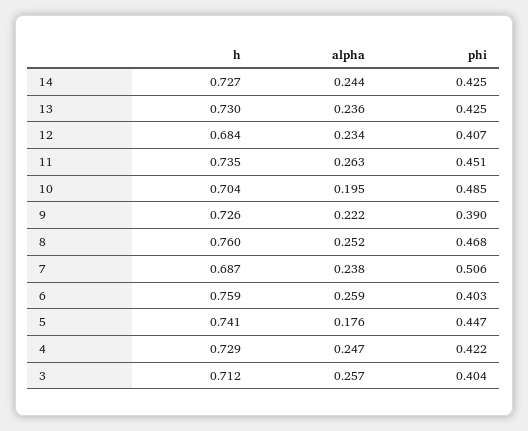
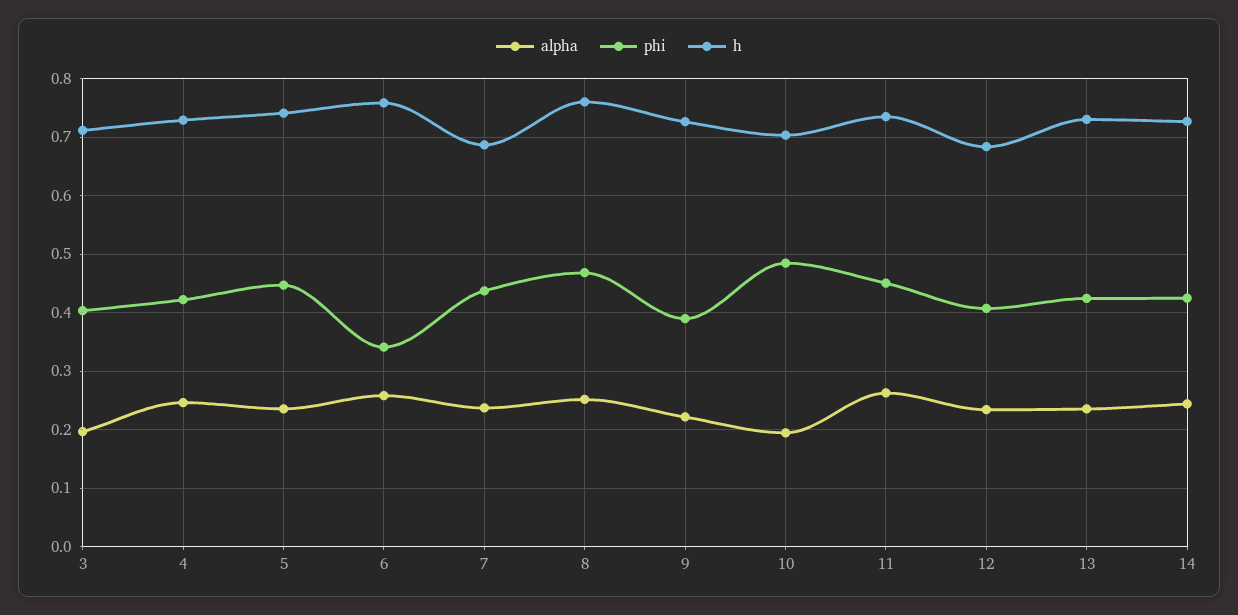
phi, 7: 0.506 -> 0.44
phi, 6: 0.403 -> 0.34
alpha, 5: 0.176 -> 0.24
alpha, 3: 0.257 -> 0.2

